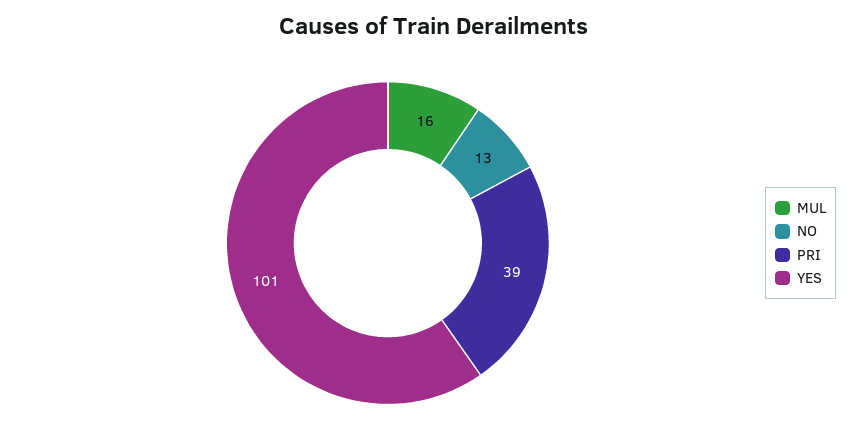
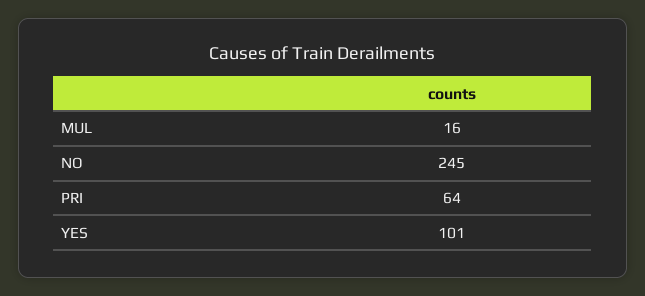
NO: 13 -> 245
PRI: 39 -> 64

